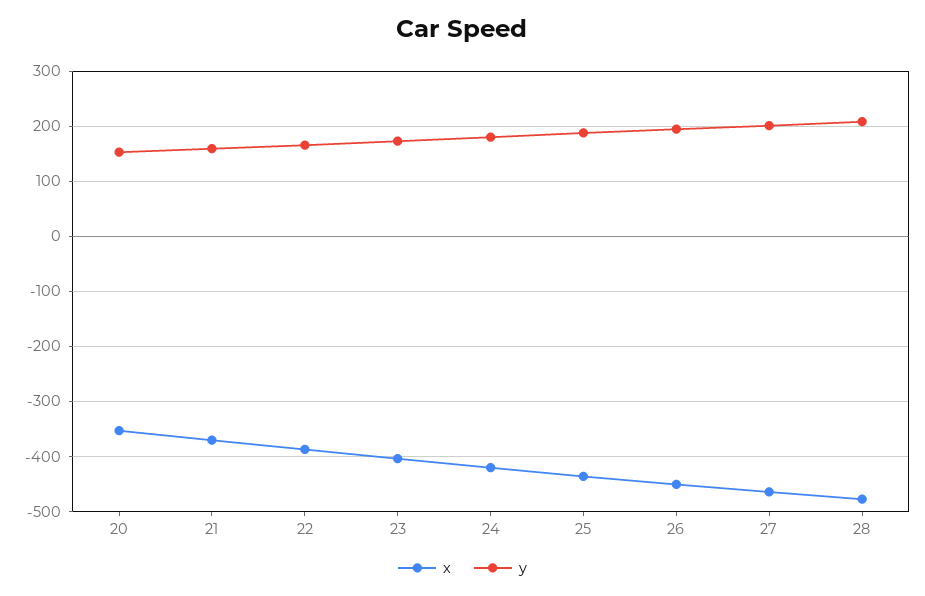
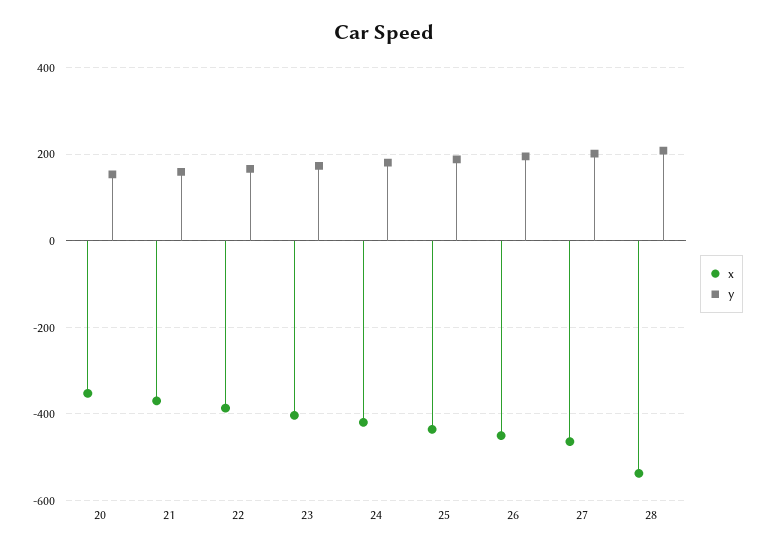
x, 28: -480 -> -540

